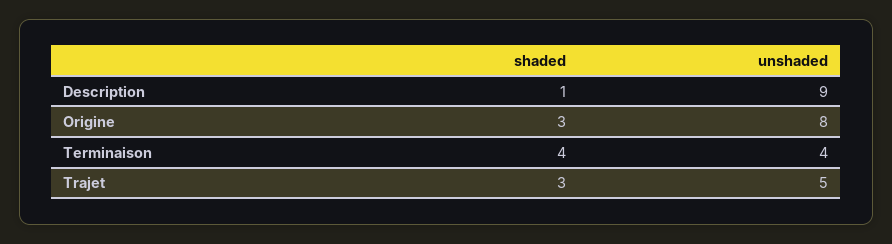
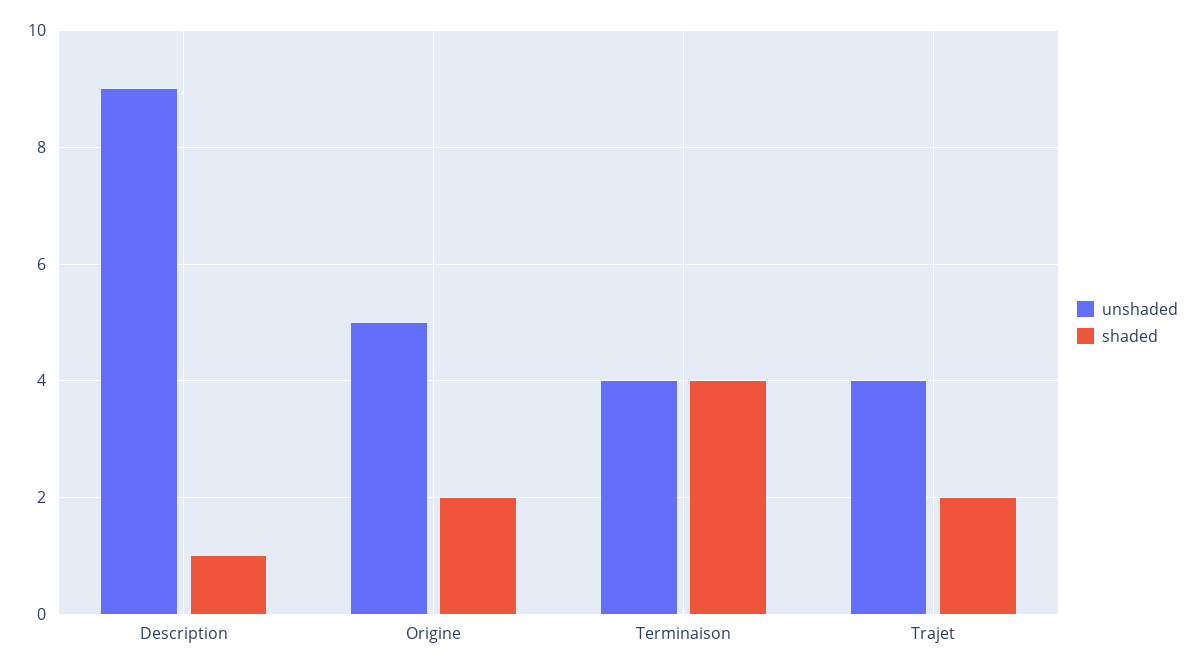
shaded, Origine: 3 -> 2
unshaded, Origine: 8 -> 5
shaded, Trajet: 3 -> 2
unshaded, Trajet: 5 -> 4

